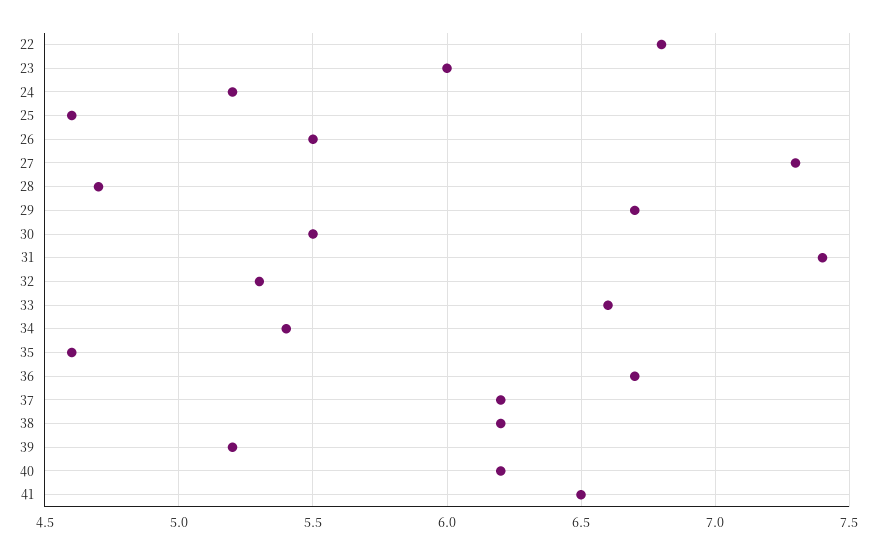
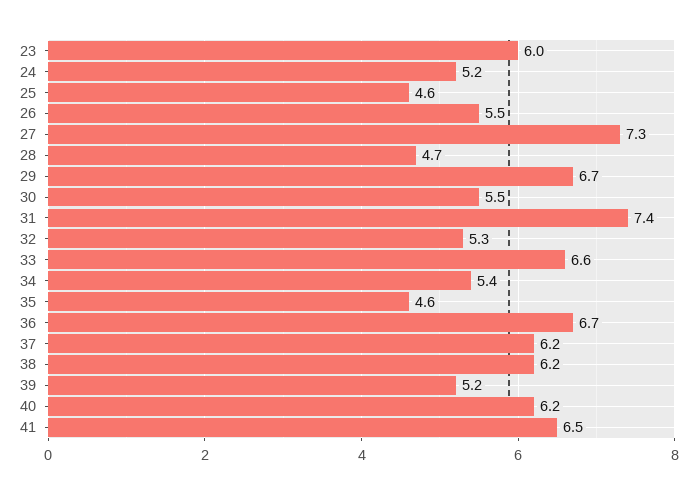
22: 6.8 -> none

